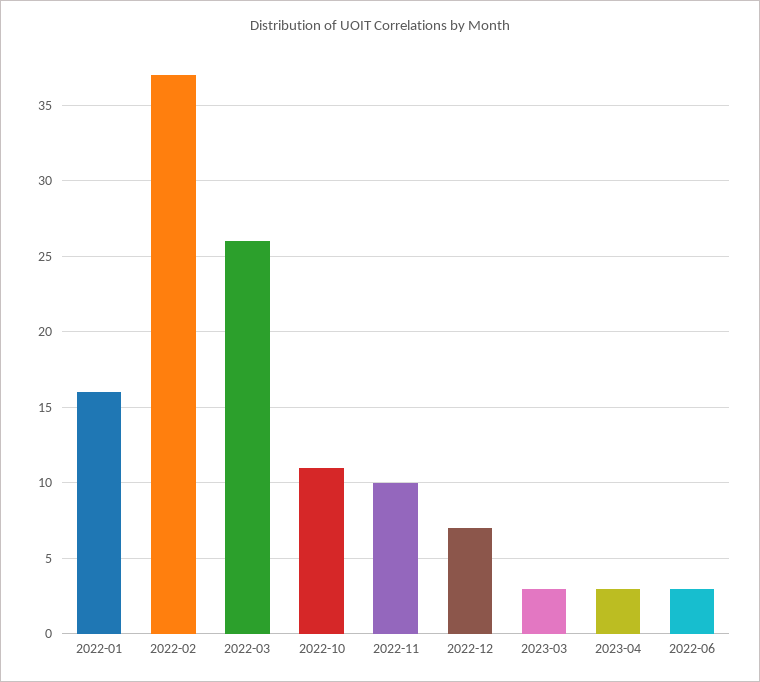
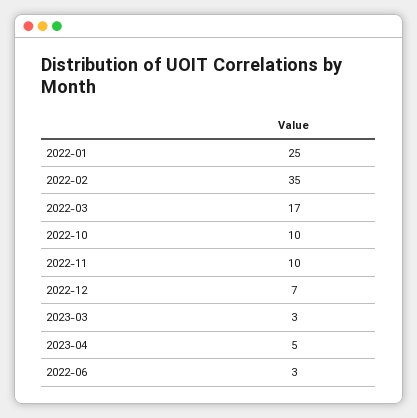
2022-01: 16 -> 25
2022-02: 37 -> 35
2022-03: 26 -> 17
2022-10: 11 -> 10
2023-04: 3 -> 5

